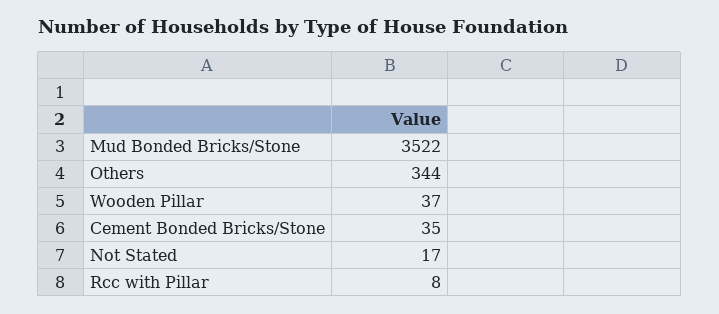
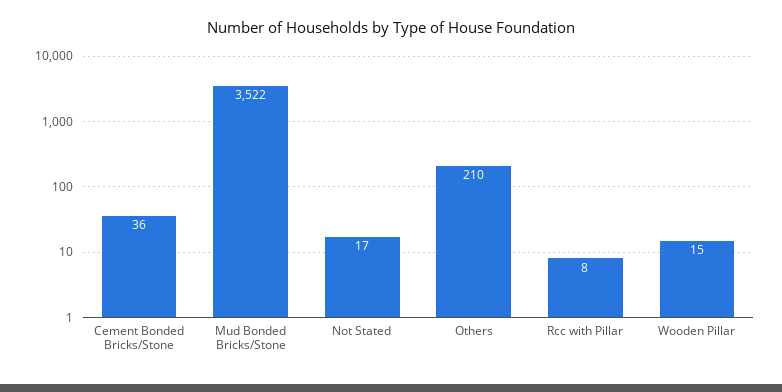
Others: 344 -> 210
Wooden Pillar: 37 -> 15
Cement Bonded Bricks/Stone: 35 -> 36

